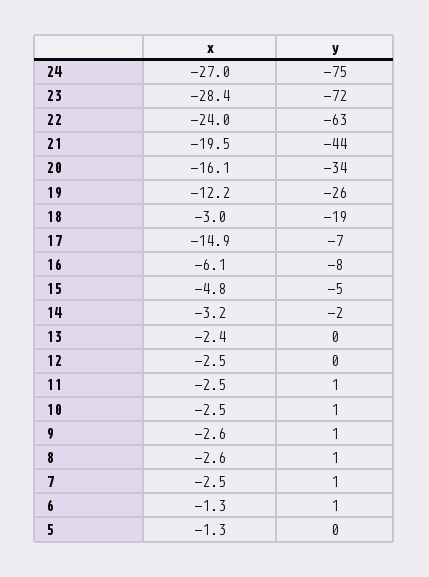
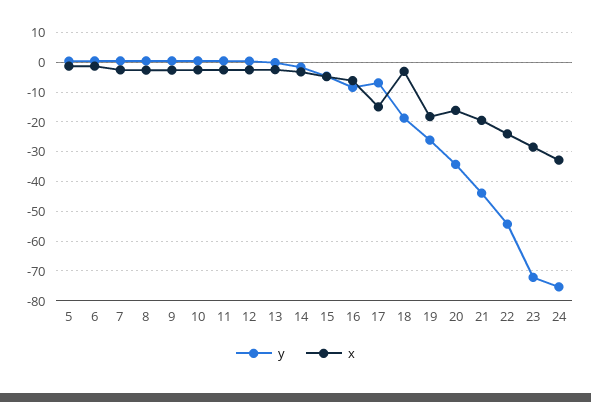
x, 24: -27 -> -32.5
y, 22: -63 -> -55
x, 19: -12.2 -> -17.5

